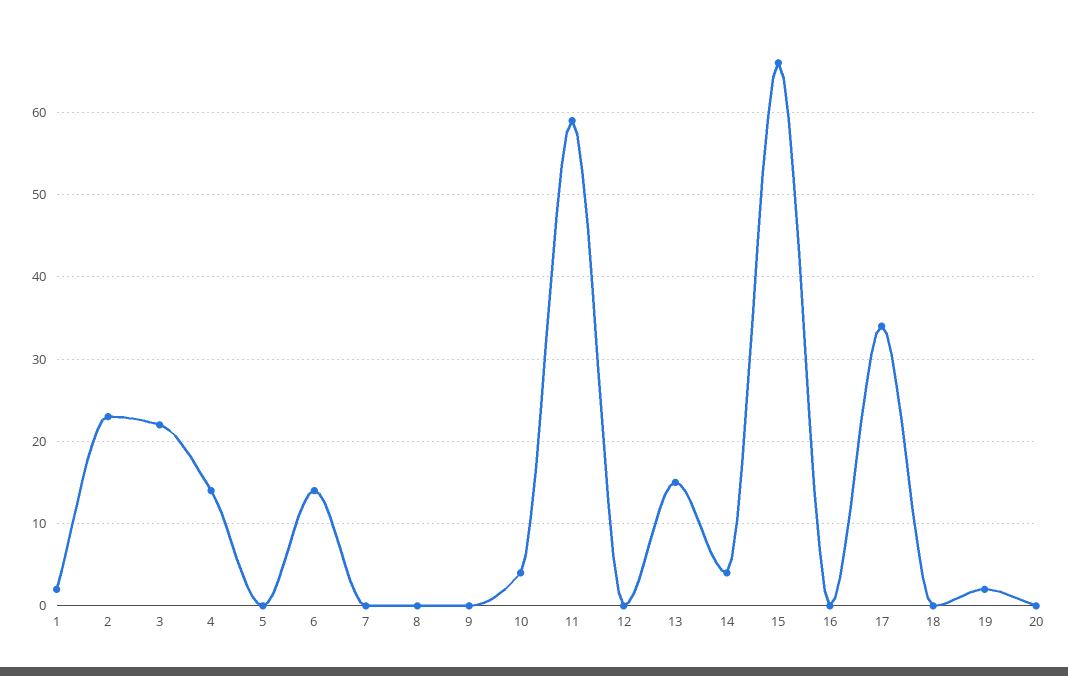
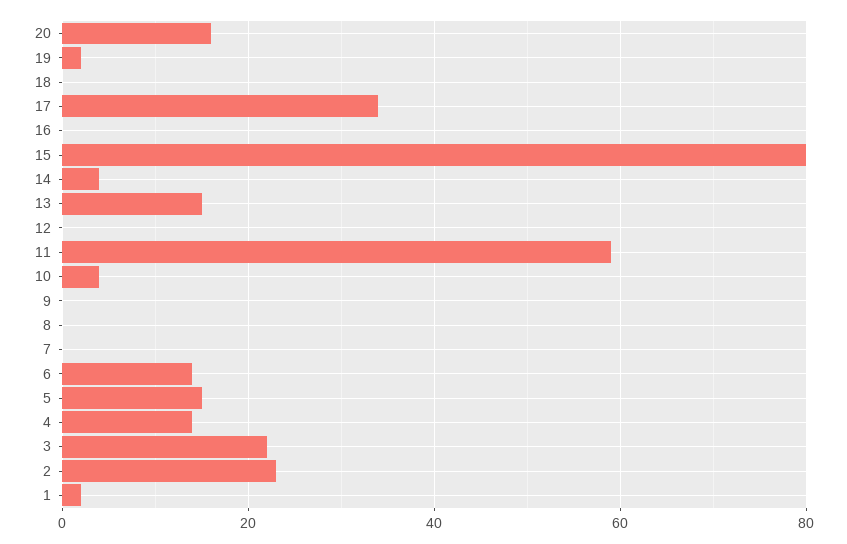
5: 0 -> 15
15: 66 -> 80
20: 0 -> 15

